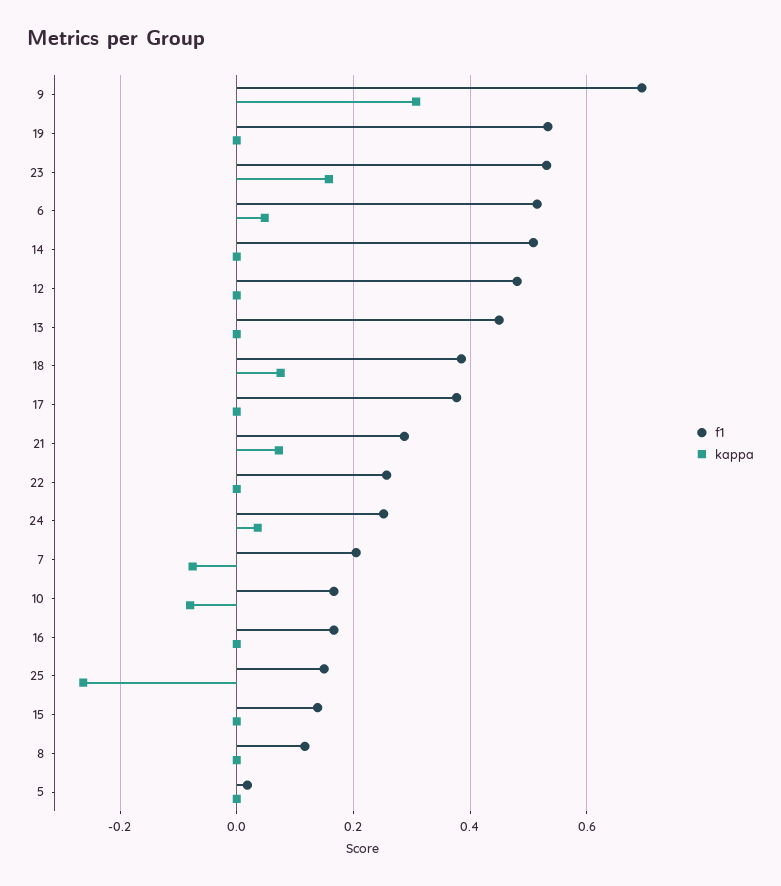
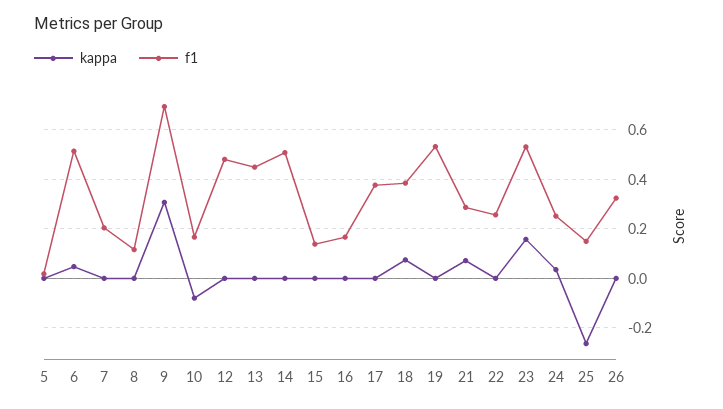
kappa, 7: -0.08 -> 0
kappa, 26: none -> 0
f1, 26: none -> 0.325

